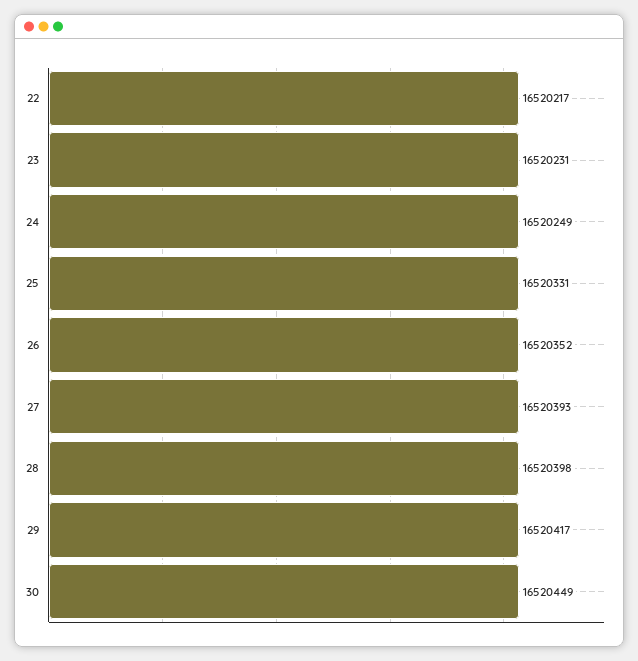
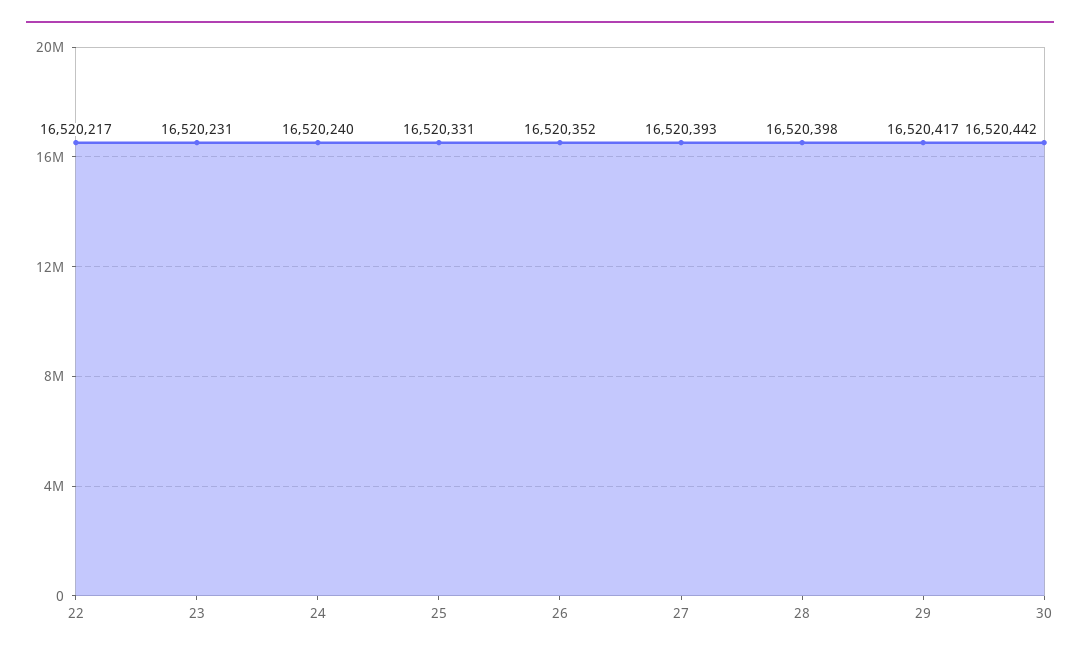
24: 16520249 -> 16520240
30: 16520449 -> 16520442

